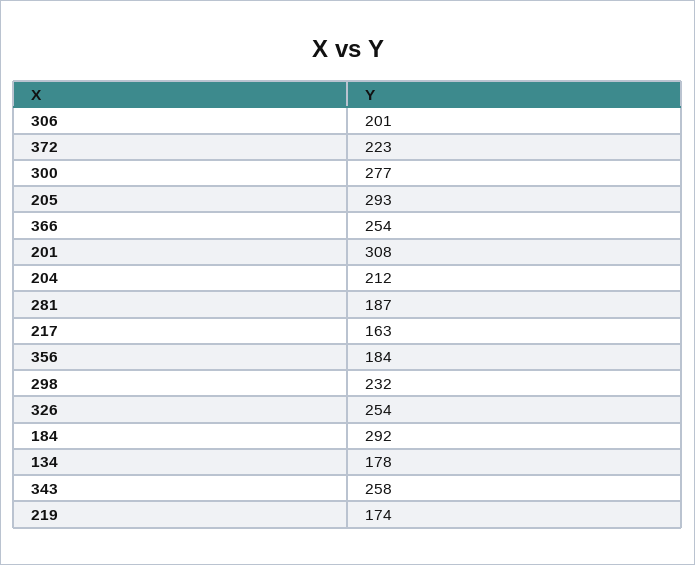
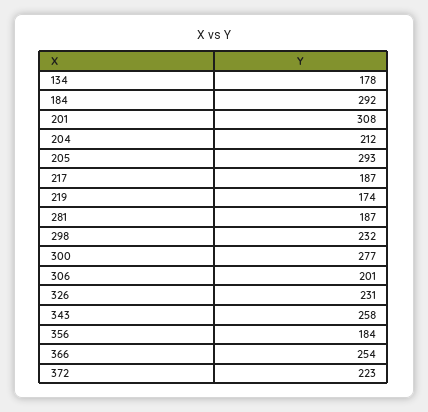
217: 163 -> 187
326: 254 -> 231

